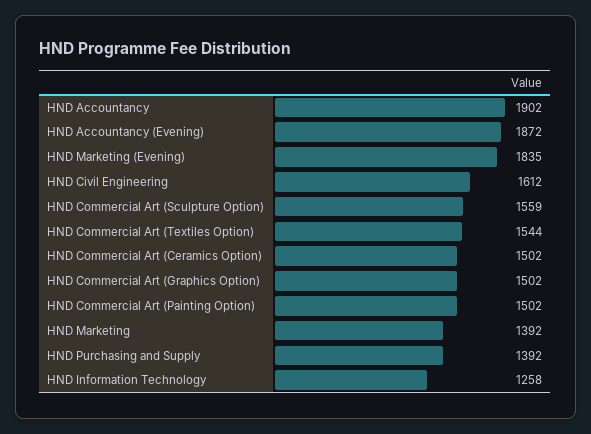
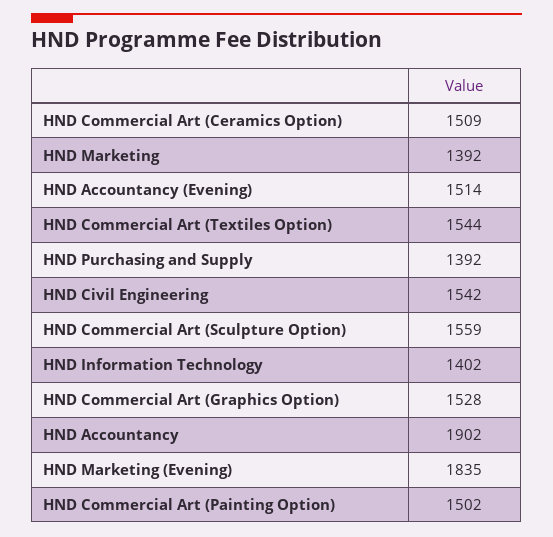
HND Accountancy (Evening): 1872 -> 1514
HND Civil Engineering: 1612 -> 1542
HND Commercial Art (Ceramics Option): 1502 -> 1509
HND Commercial Art (Graphics Option): 1502 -> 1528
HND Information Technology: 1258 -> 1402

